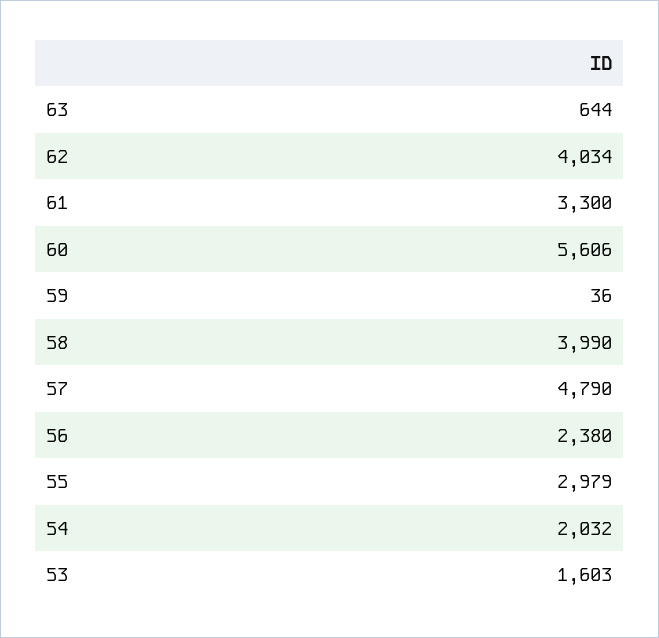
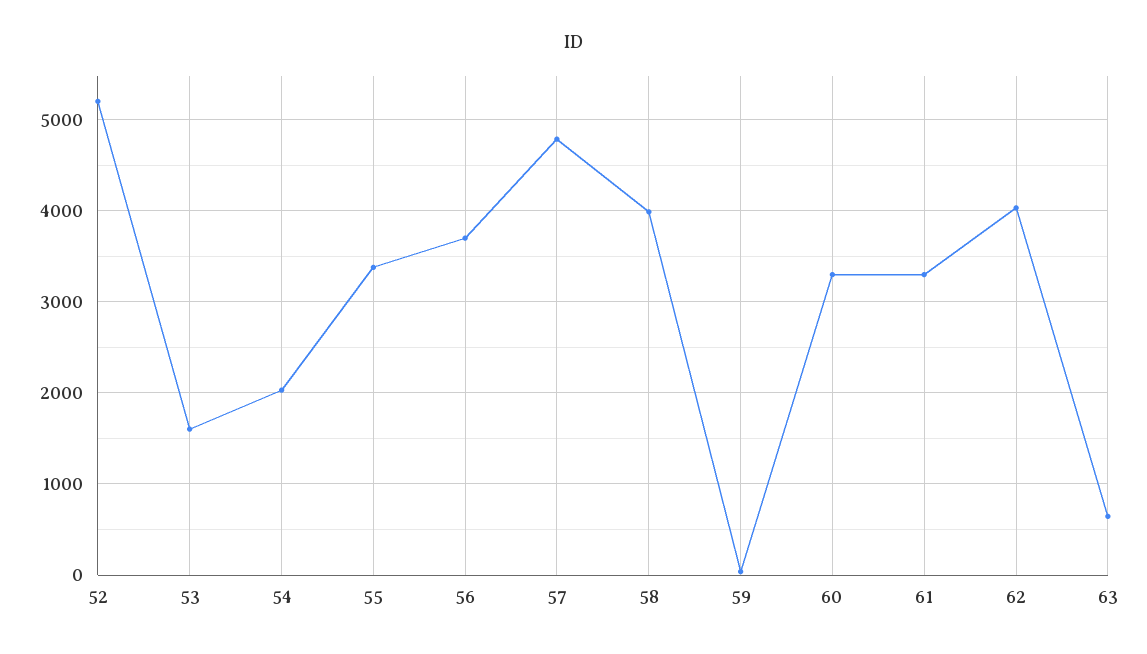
60: 5606 -> 3300
56: 2380 -> 3700
55: 2979 -> 3400
52: none -> 5200

